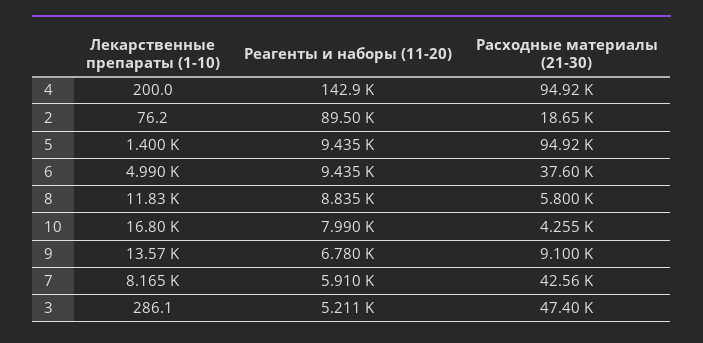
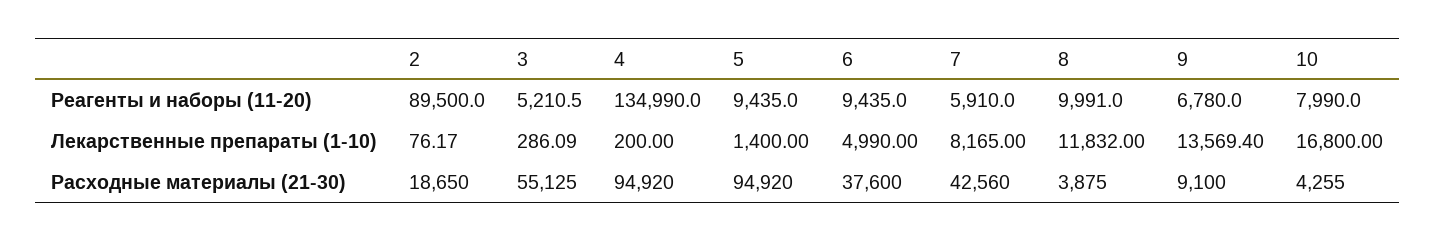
Реагенты и наборы (11-20), 4: 142900 -> 134990
Реагенты и наборы (11-20), 8: 8835 -> 9991
Расходные материалы (21-30), 8: 5800 -> 3875
Расходные материалы (21-30), 3: 47400 -> 55125

